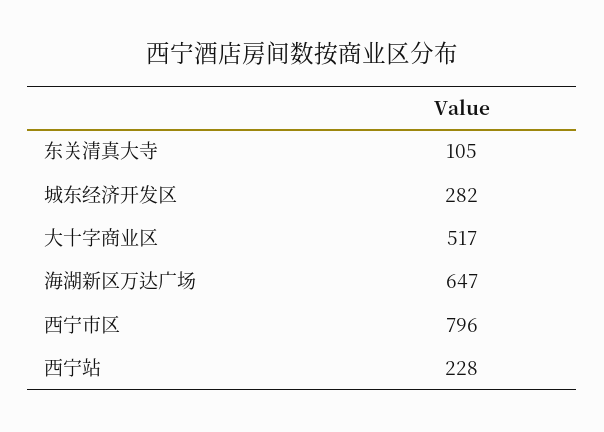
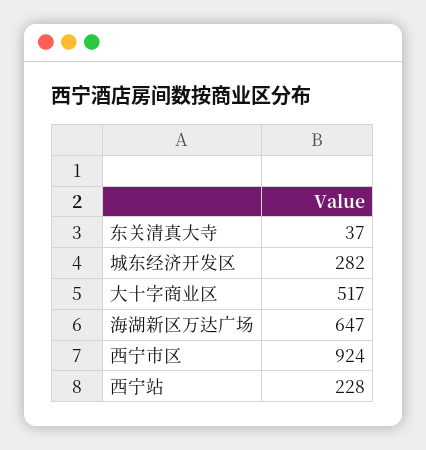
东关清真大寺: 105 -> 37
西宁市区: 796 -> 924

